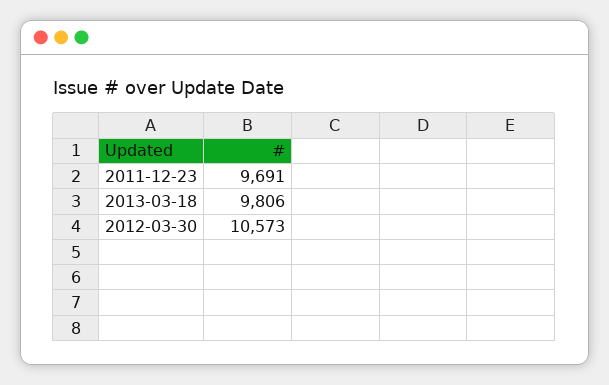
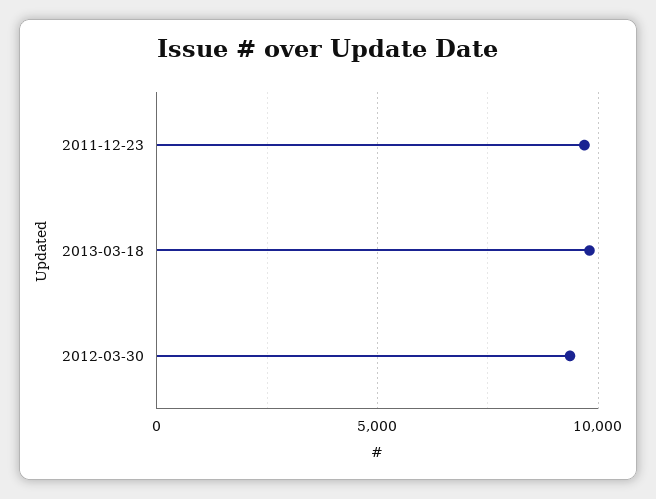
2012-03-30: 10573 -> 9500

